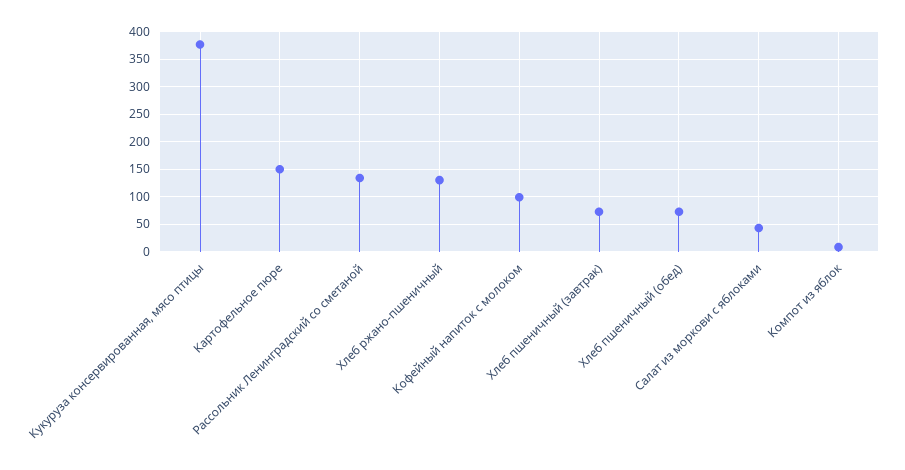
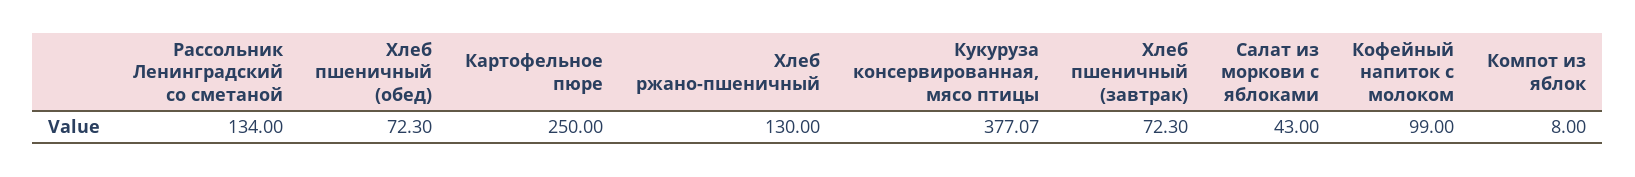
Картофельное пюре: 150 -> 250

